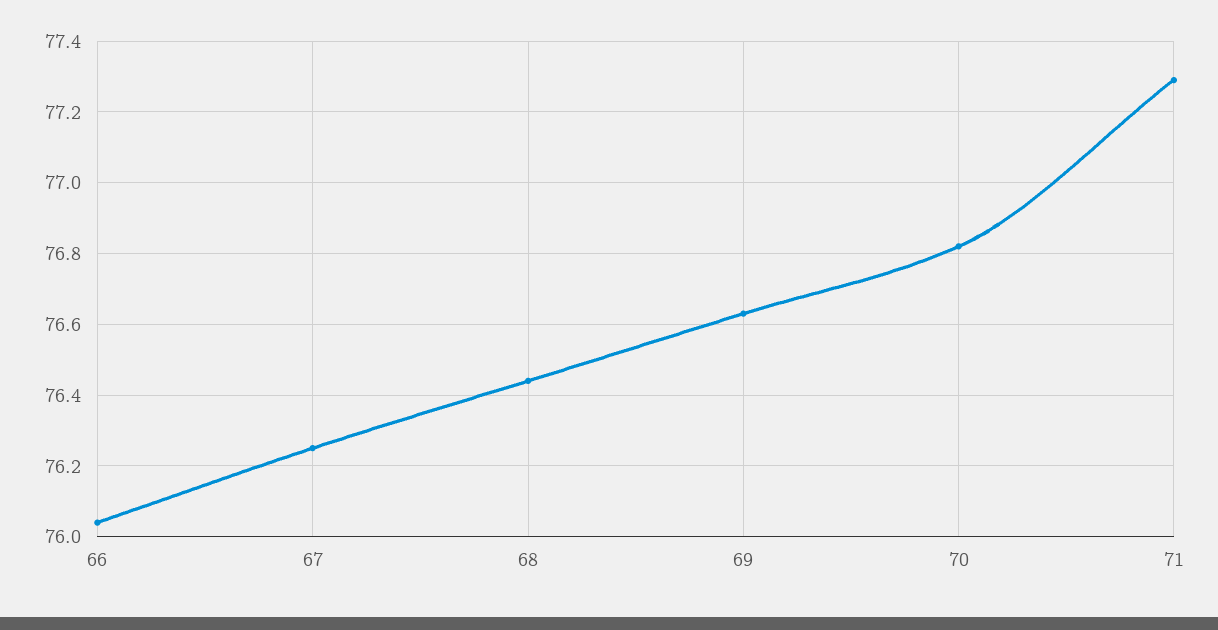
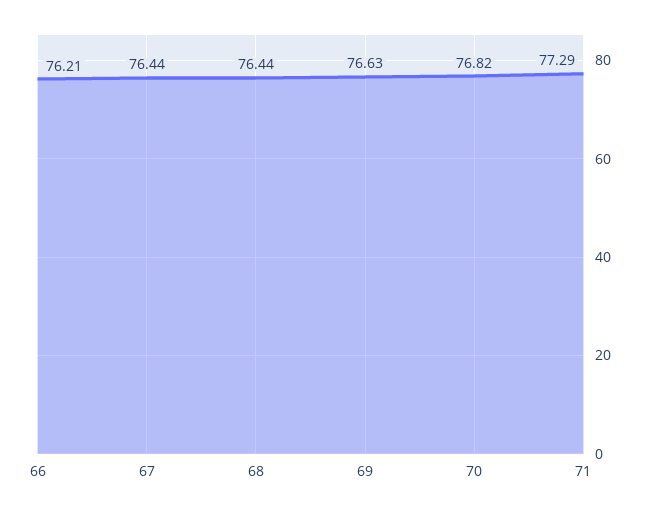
66: 76.05 -> 76.21
67: 76.25 -> 76.44

